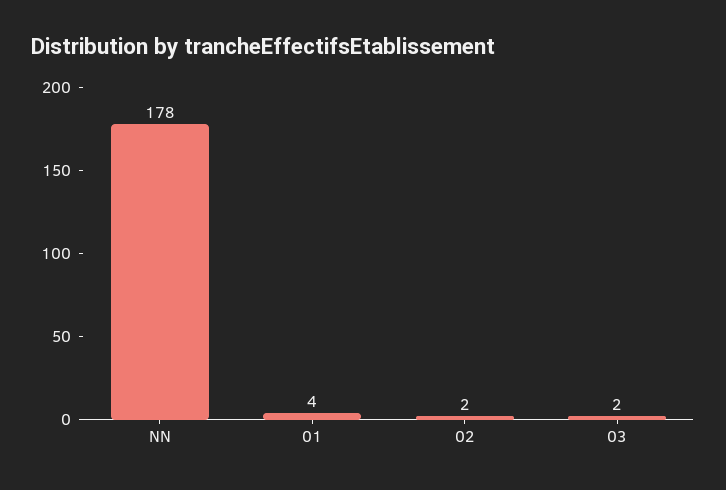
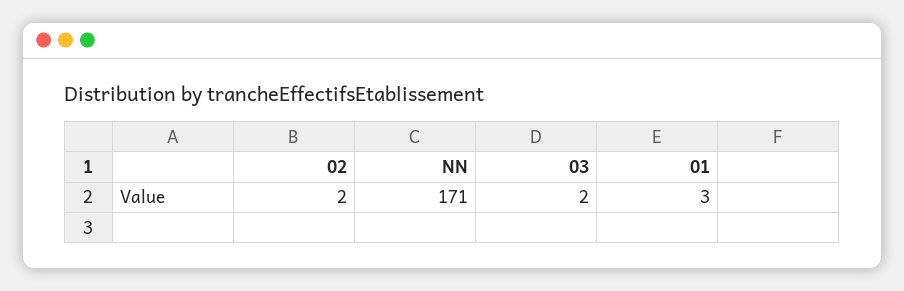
NN: 178 -> 171
01: 4 -> 3

